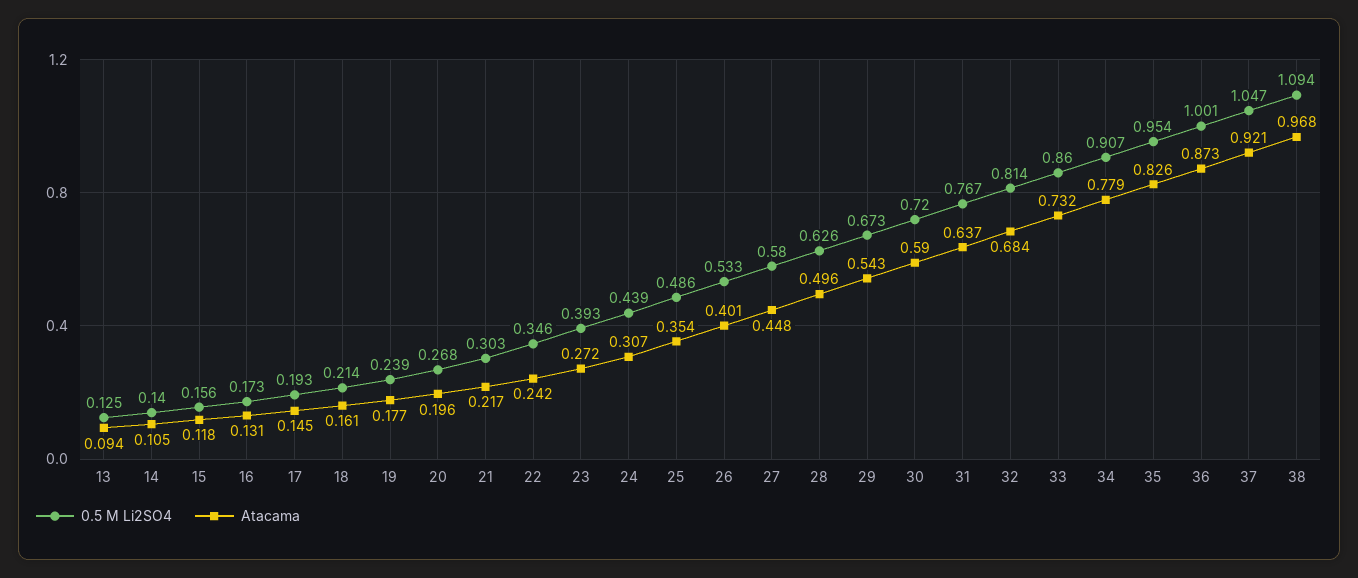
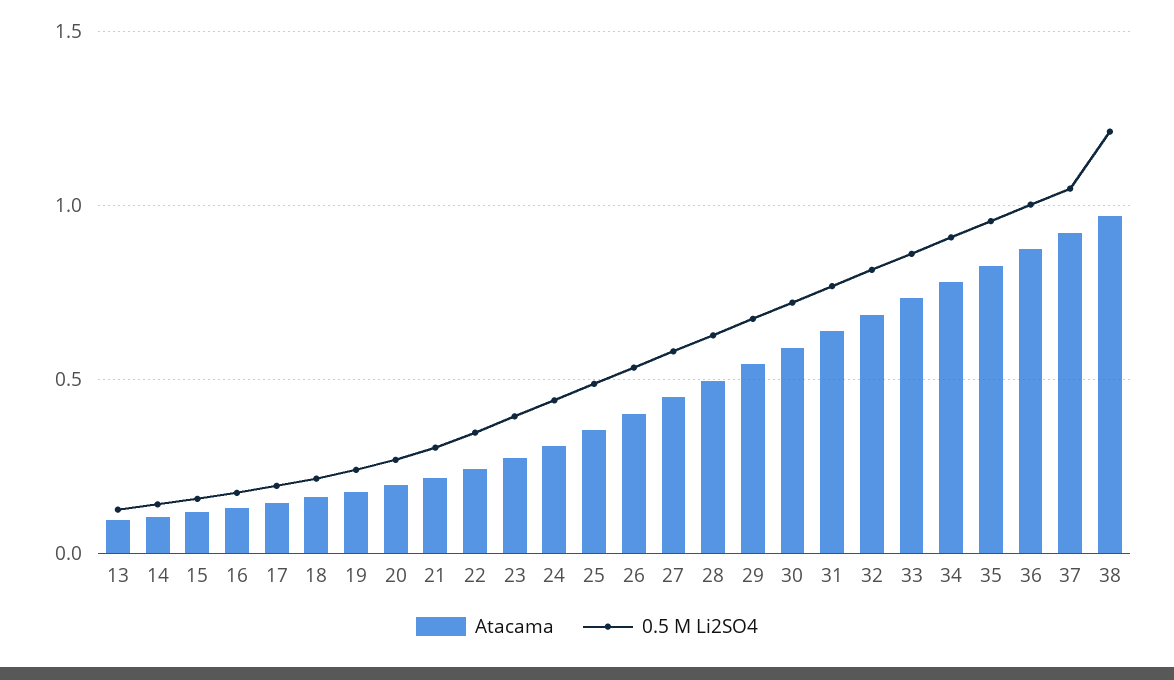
0.5 M Li2SO4, 38: 1.094 -> 1.2

